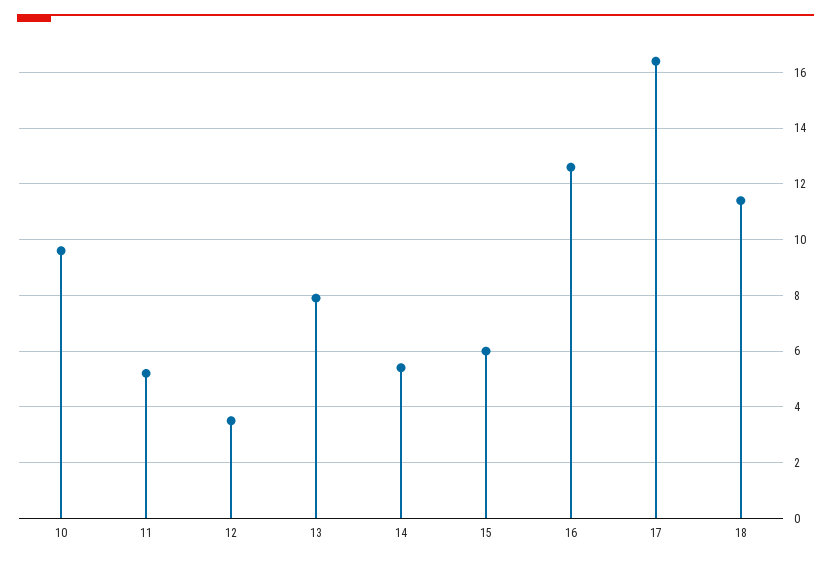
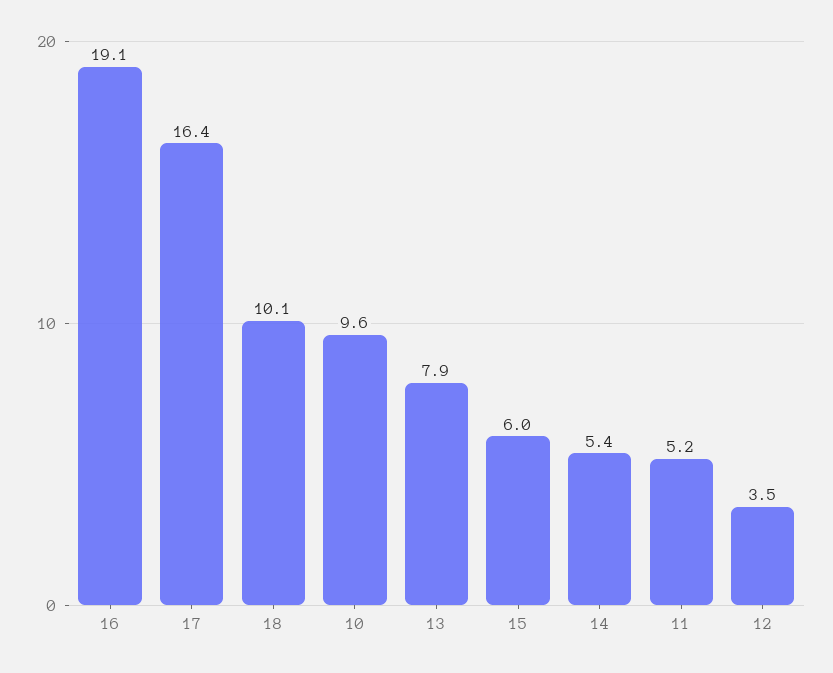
16: 12.5 -> 19.1
18: 11.5 -> 10.1

